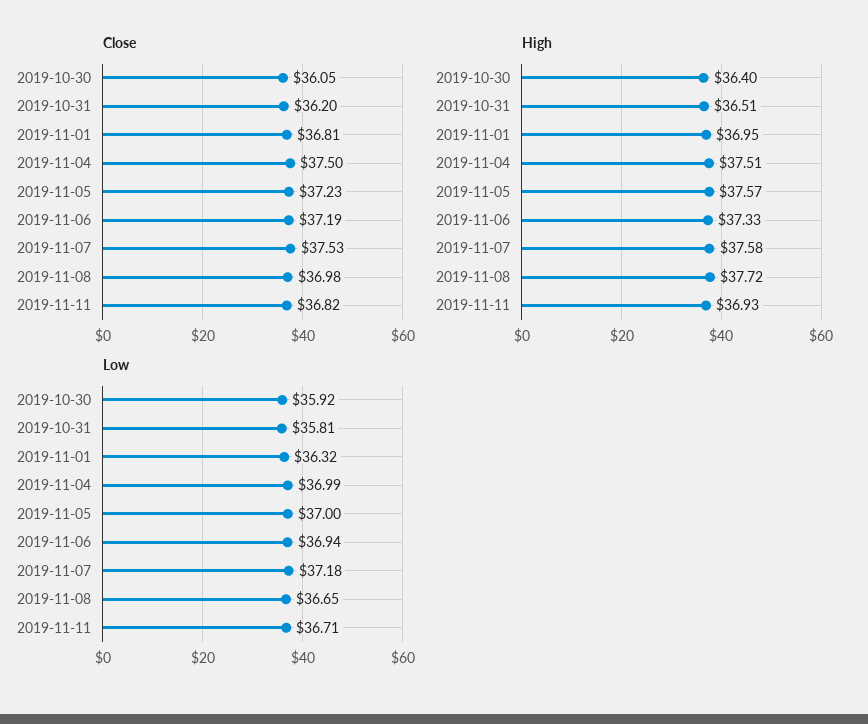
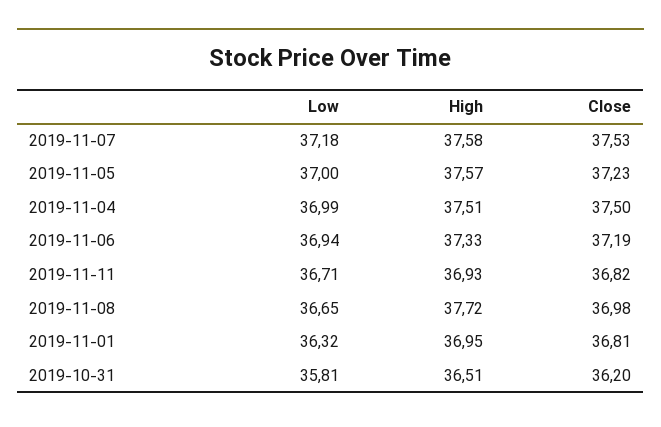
Close, 2019-10-30: 36.05 -> none
High, 2019-10-30: 36.4 -> none
Low, 2019-10-30: 35.92 -> none

